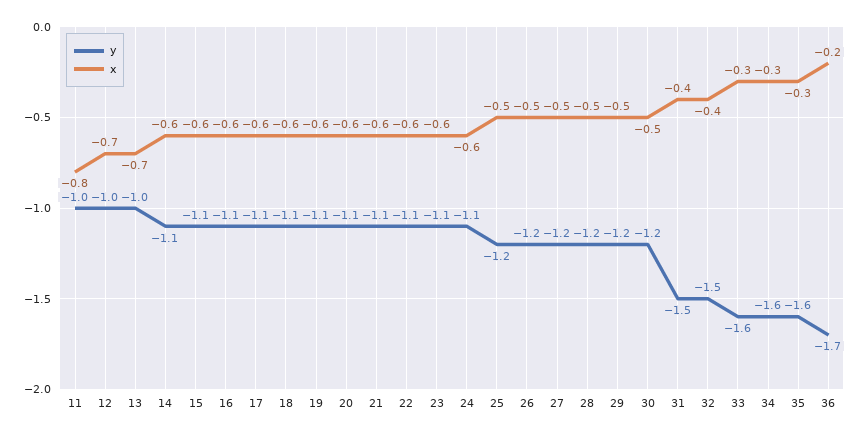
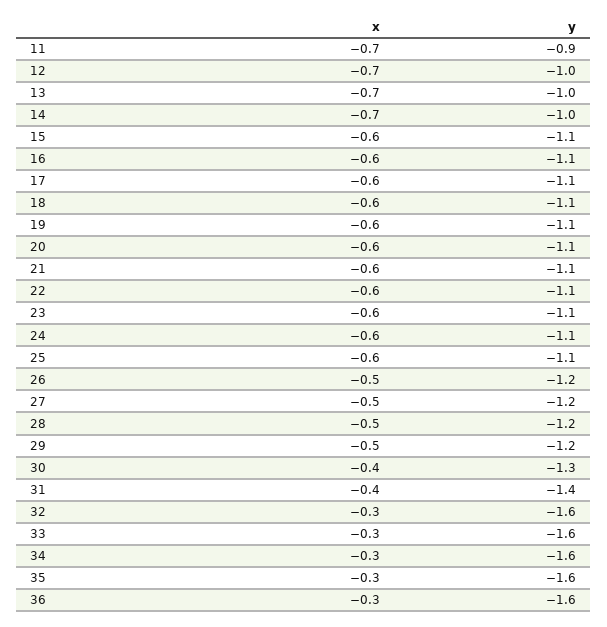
y, 11: -1 -> -0.9
x, 11: -0.8 -> -0.7
y, 14: -1.1 -> -1
x, 14: -0.6 -> -0.7
y, 25: -1.2 -> -1.1
x, 25: -0.5 -> -0.6
y, 30: -1.2 -> -1.3
x, 30: -0.5 -> -0.4
y, 31: -1.5 -> -1.4
y, 32: -1.5 -> -1.6
x, 32: -0.4 -> -0.3
y, 36: -1.7 -> -1.6
x, 36: -0.2 -> -0.3

